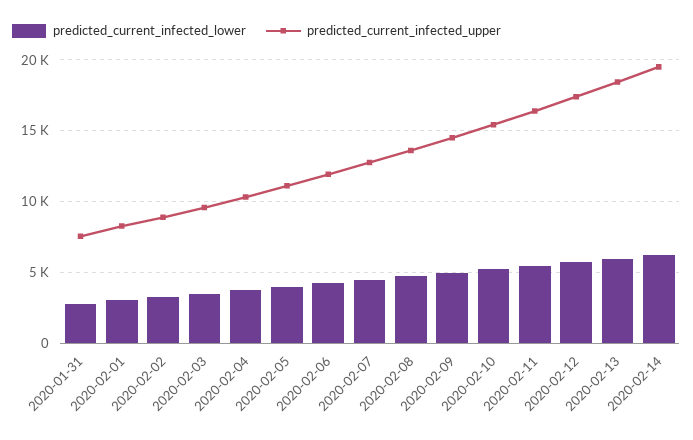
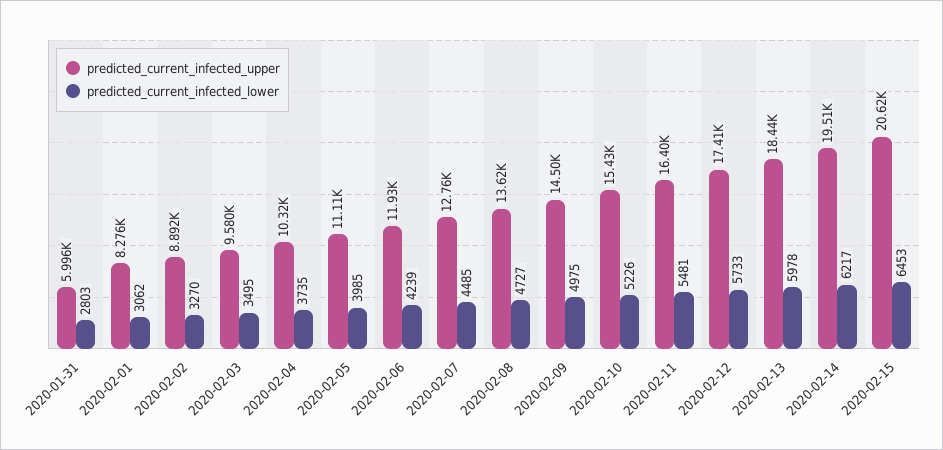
predicted_current_infected_upper, 2020-01-31: 7500 -> 5996
predicted_current_infected_upper, 2020-02-15: none -> 20620
predicted_current_infected_lower, 2020-02-15: none -> 6453

